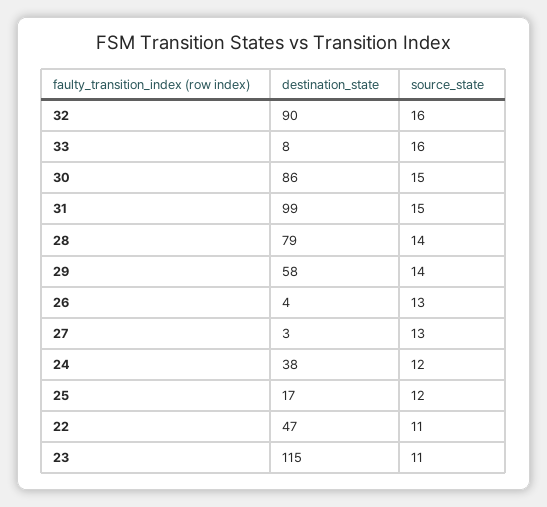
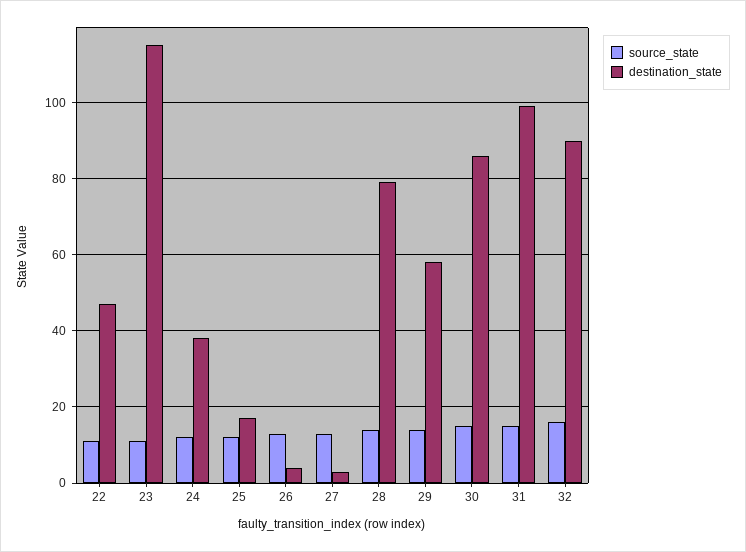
destination_state, 33: 8 -> none
source_state, 33: 16 -> none

